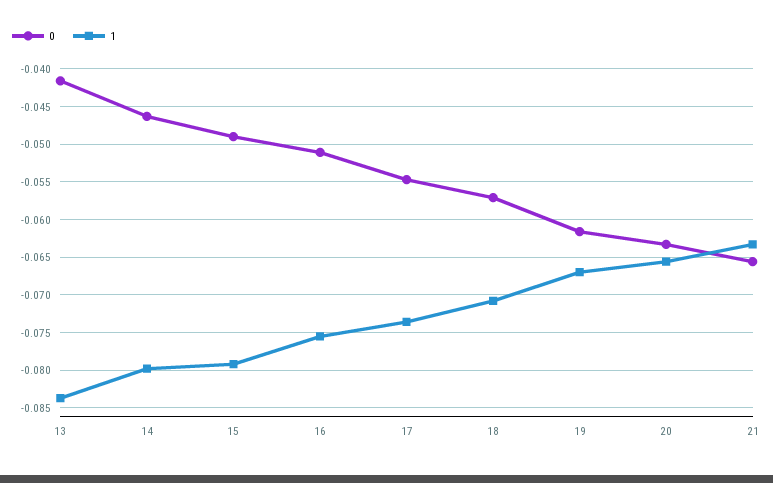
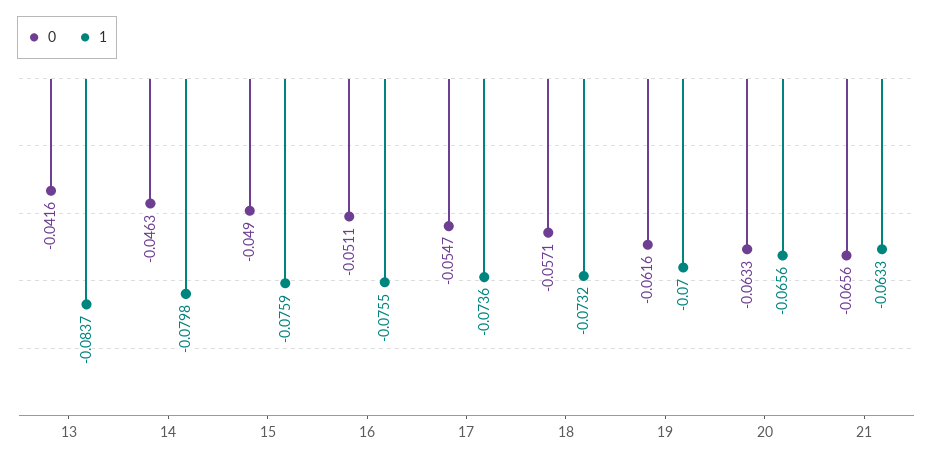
1, 15: -0.079 -> -0.0759
1, 18: -0.071 -> -0.0732
1, 19: -0.067 -> -0.07

